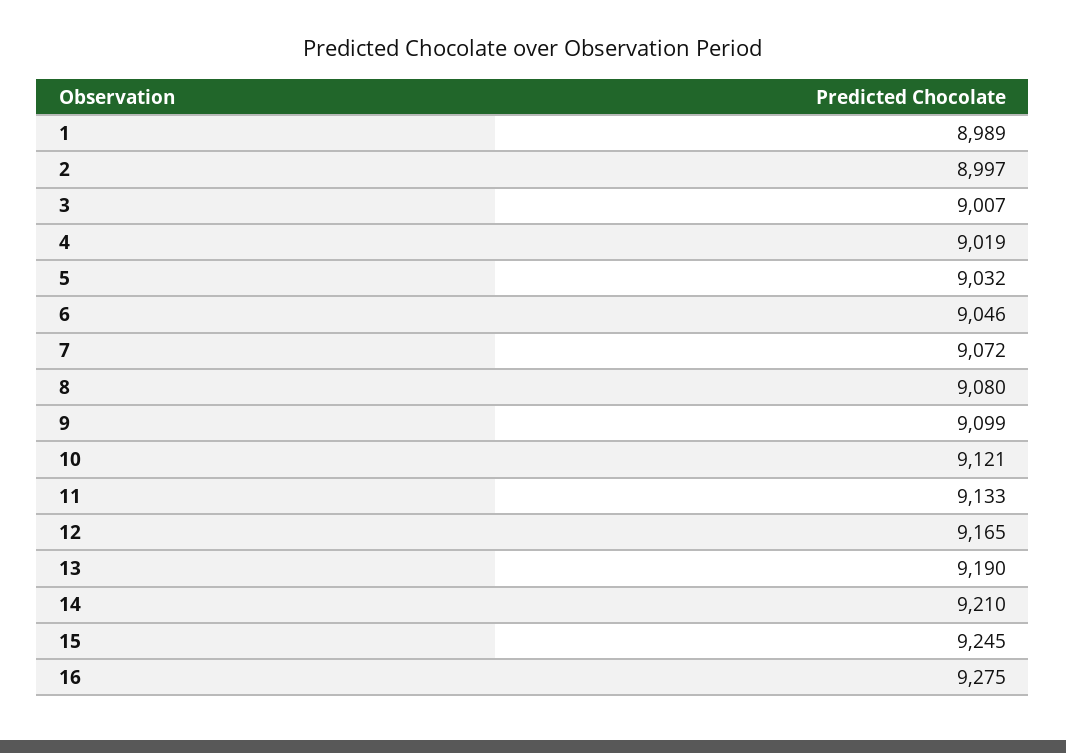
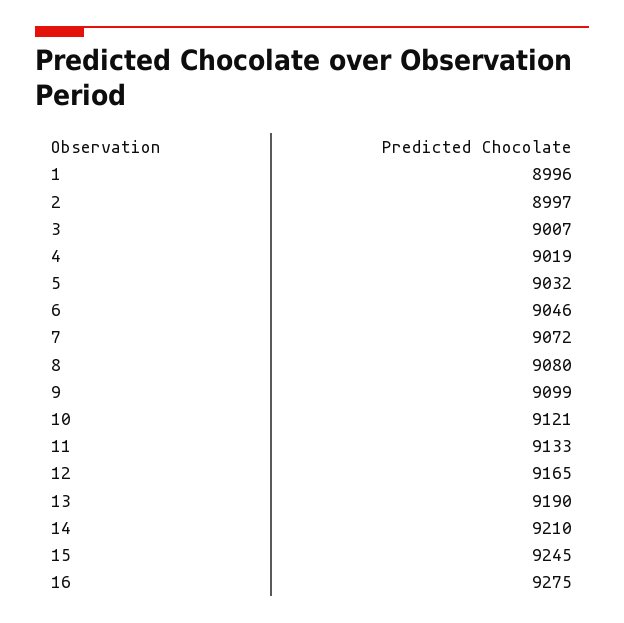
1: 8989 -> 8996

